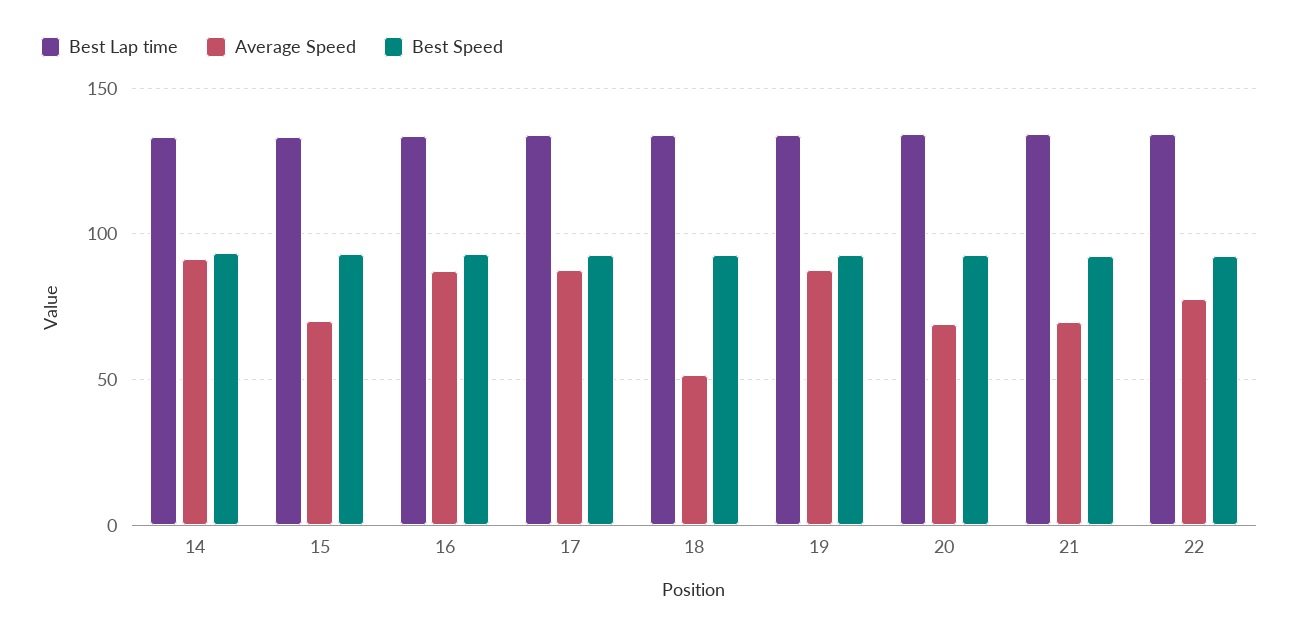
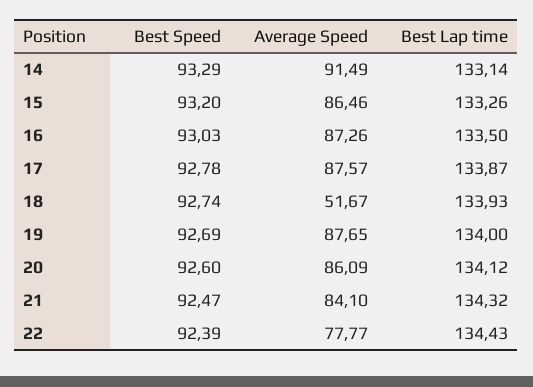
Average Speed, 15: 70 -> 86.46
Average Speed, 20: 70 -> 86.09
Average Speed, 21: 70 -> 84.1

